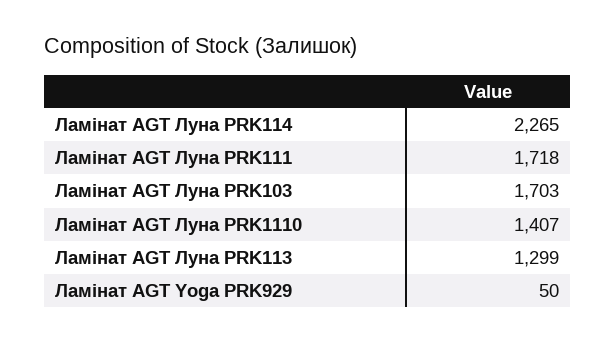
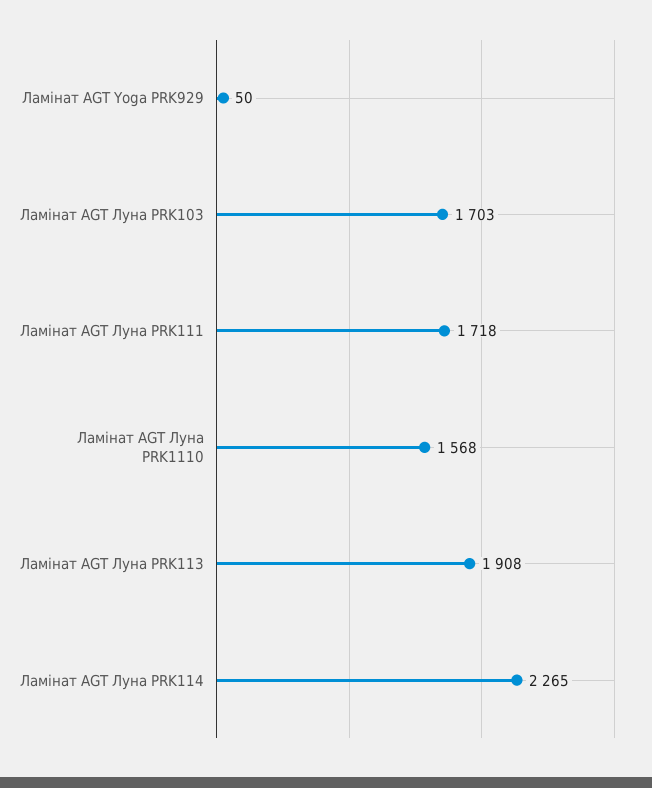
Ламінат AGT Луна PRK1110: 1407 -> 1568
Ламінат AGT Луна PRK113: 1299 -> 1908

